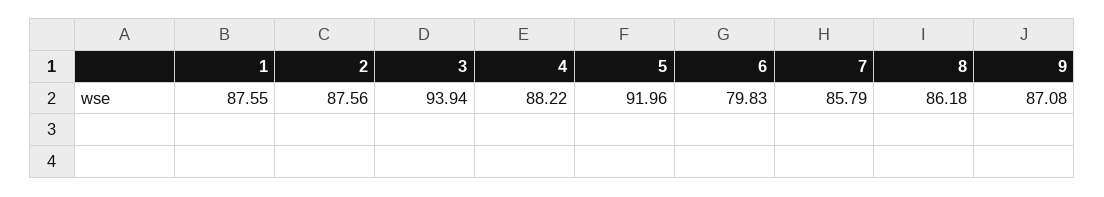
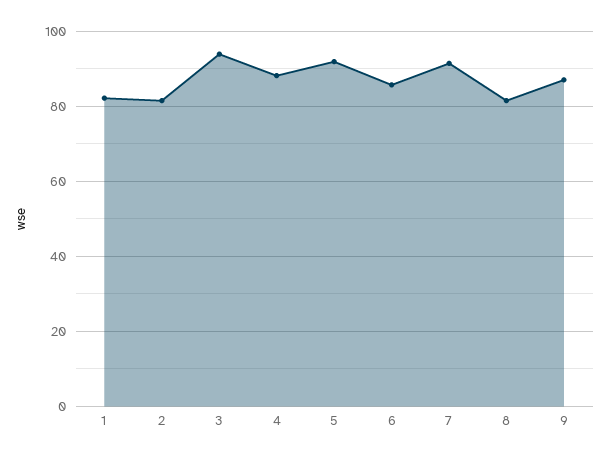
1: 87.55 -> 82
2: 87.56 -> 82
6: 79.83 -> 86
7: 85.79 -> 92
8: 86.18 -> 82

